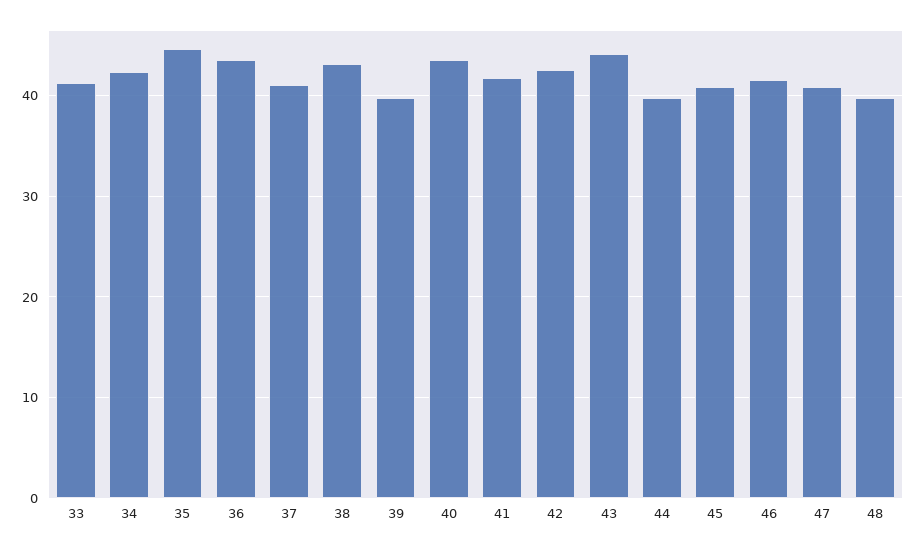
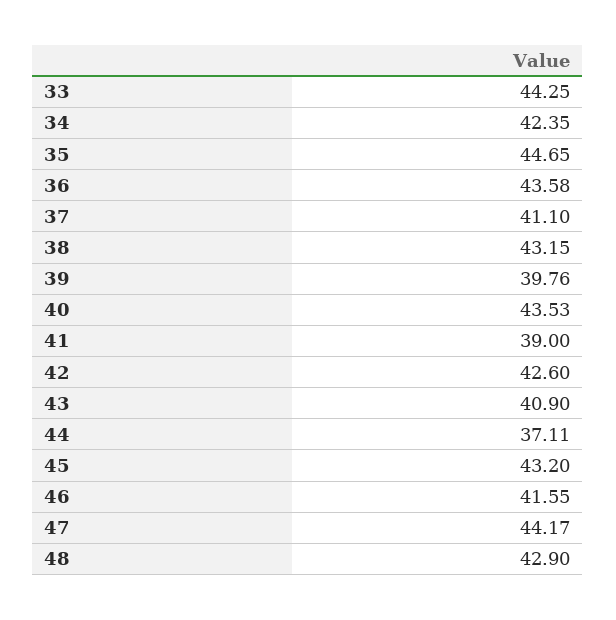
33: 41 -> 44.25
41: 42 -> 39
43: 44 -> 40.9
44: 40 -> 37.11
45: 41 -> 43.2
47: 41 -> 44.17
48: 40 -> 42.9

